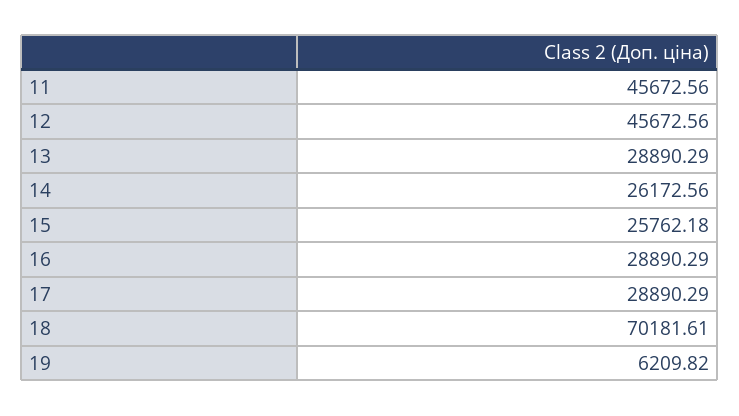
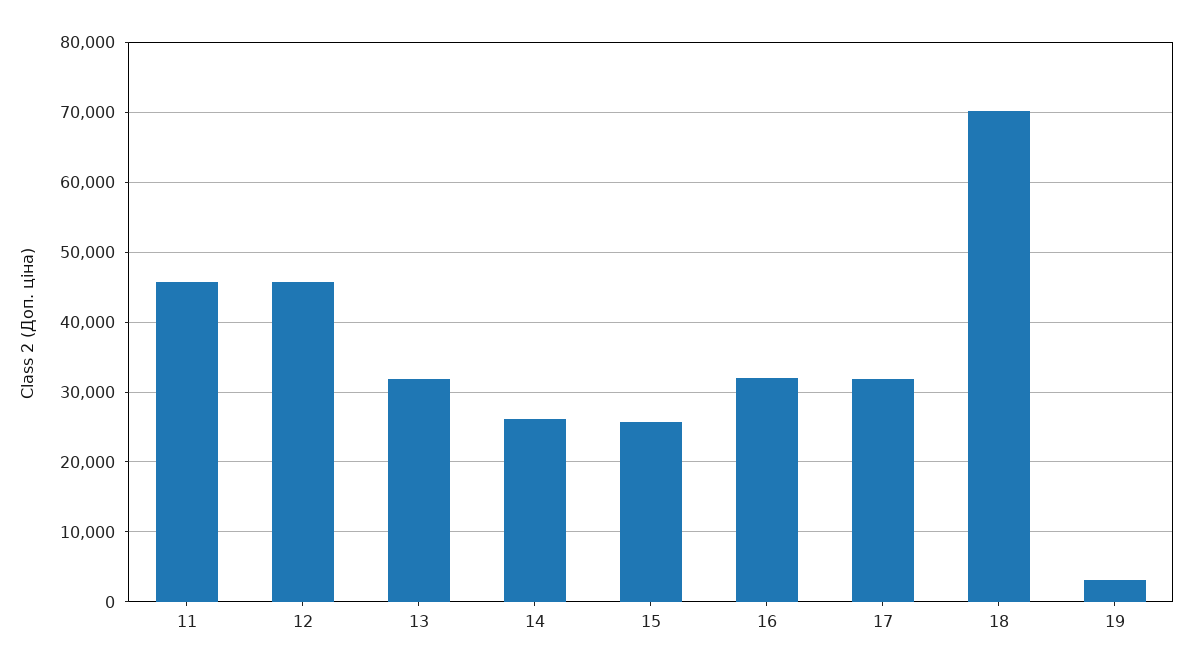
13: 28890.29 -> 32000
16: 28890.29 -> 32000
17: 28890.29 -> 32000
19: 6209.82 -> 3000

